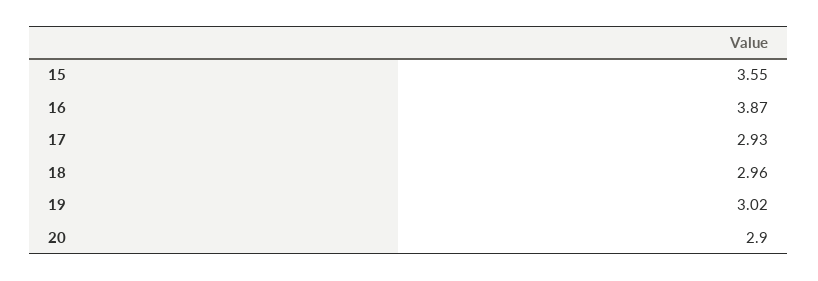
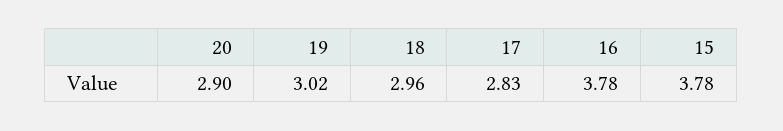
15: 3.55 -> 3.78
16: 3.87 -> 3.78
17: 2.93 -> 2.83

